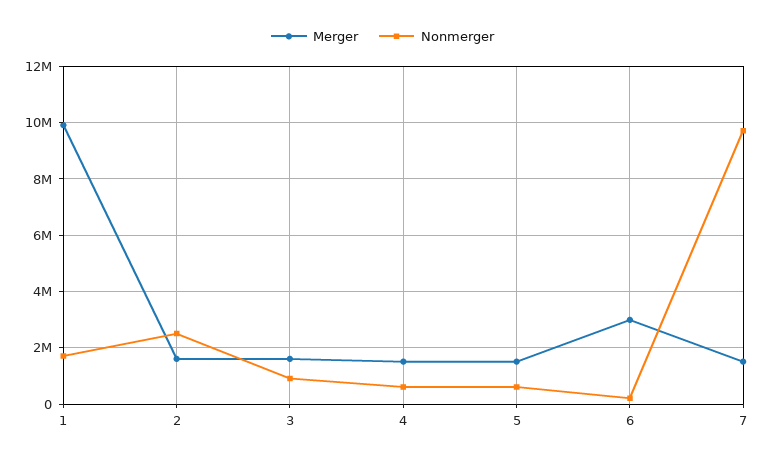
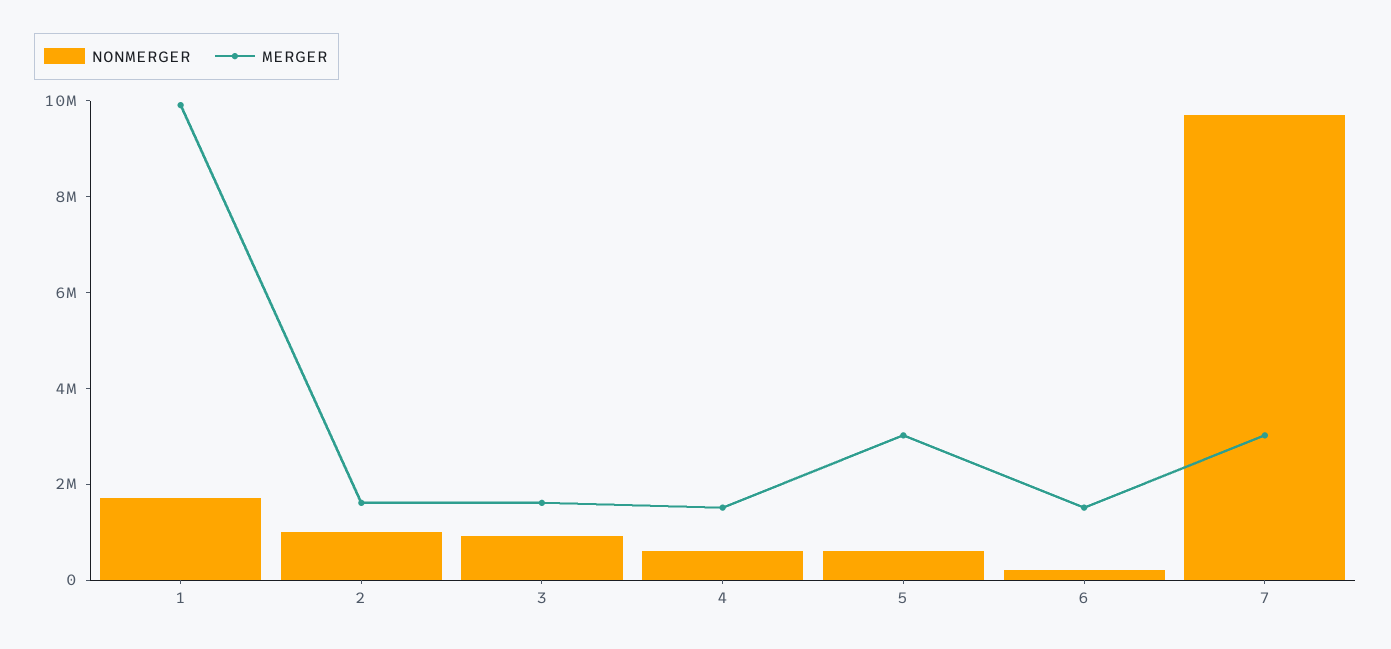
Nonmerger, 2: 2500000 -> 1000000
Merger, 5: 1500000 -> 3000000
Merger, 6: 3000000 -> 1500000
Merger, 7: 1500000 -> 3000000

